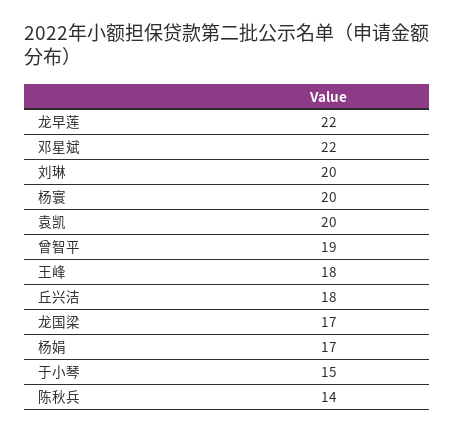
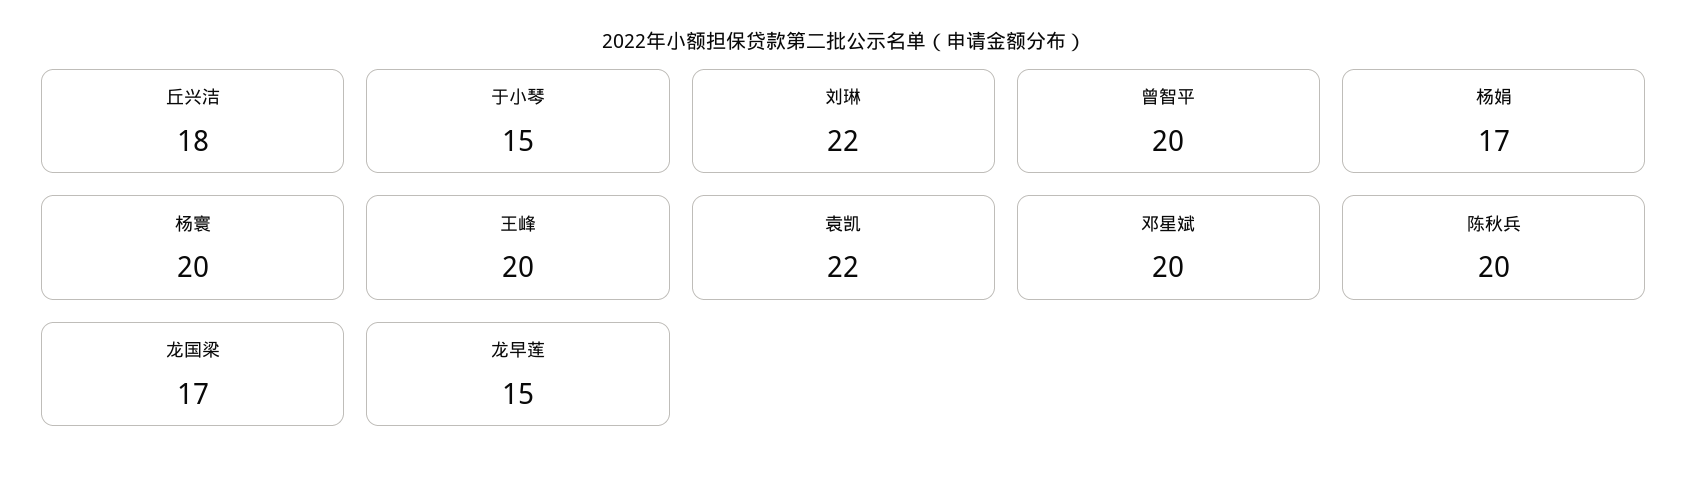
龙早莲: 22 -> 15
邓星斌: 22 -> 20
刘琳: 20 -> 22
袁凯: 20 -> 22
曾智平: 19 -> 20
王峰: 18 -> 20
陈秋兵: 14 -> 20

